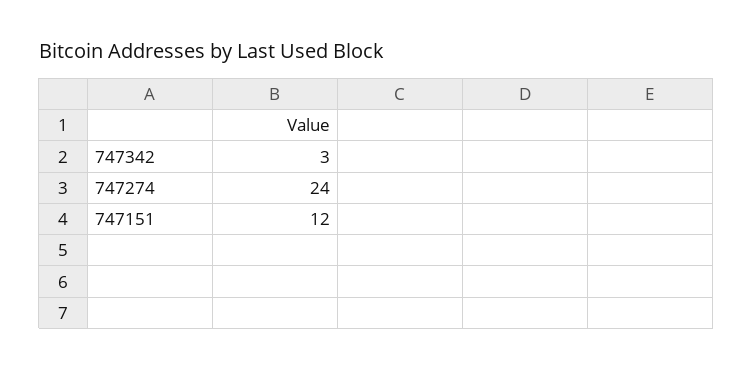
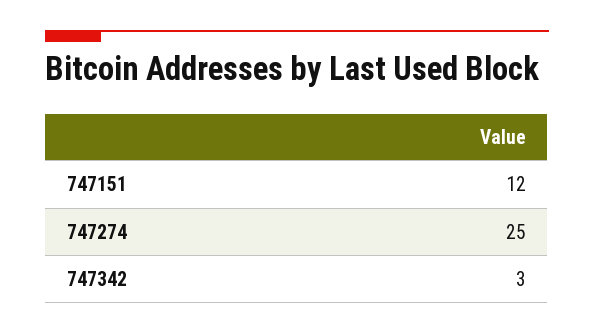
747274: 24 -> 25

